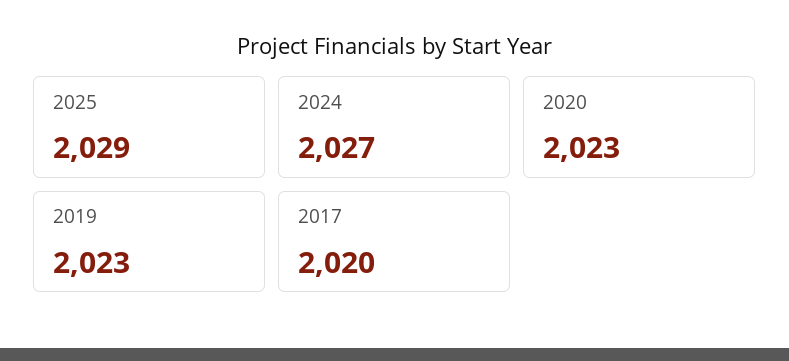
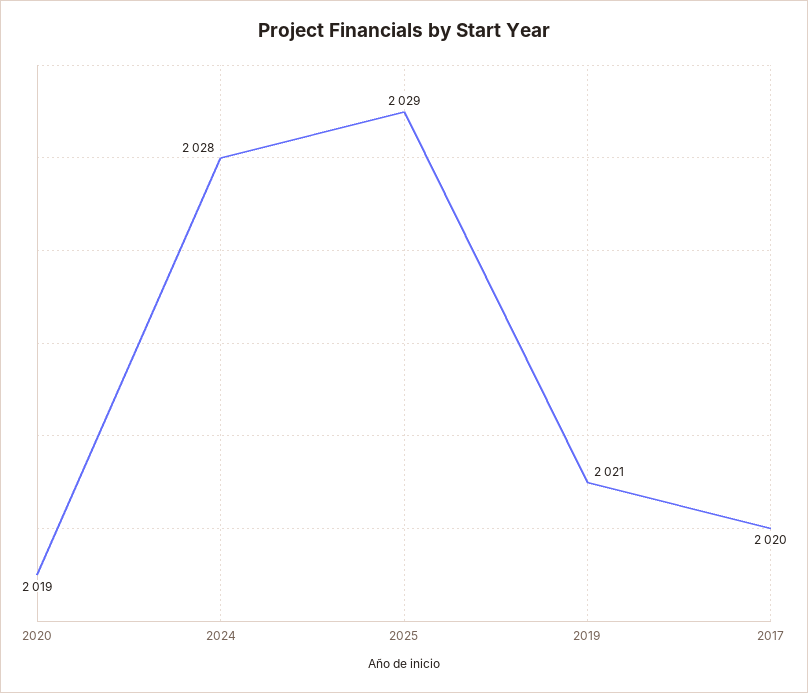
2024: 2027 -> 2028
2020: 2023 -> 2019
2019: 2023 -> 2021

